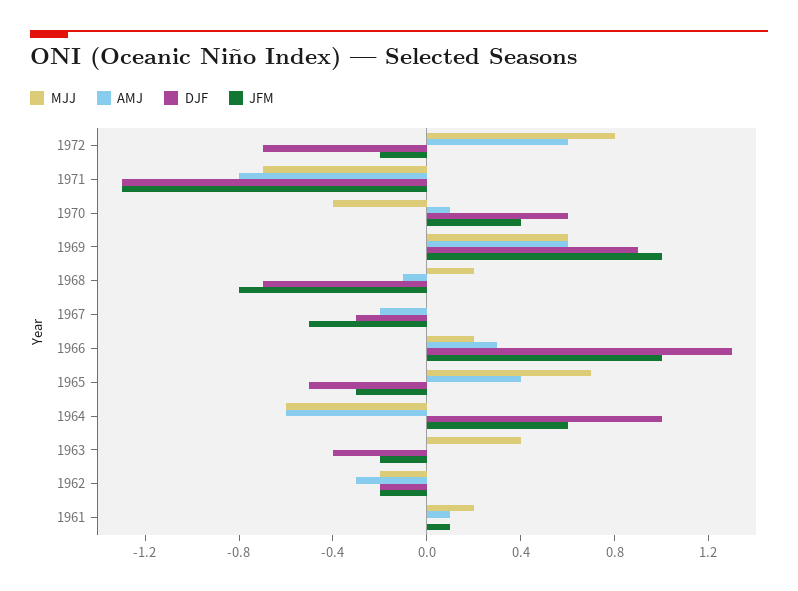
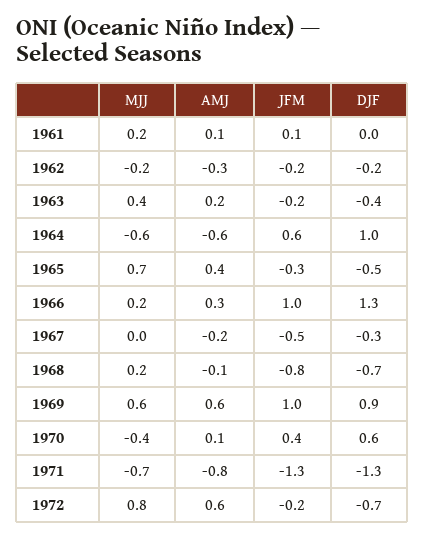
AMJ, 1963: 0 -> 0.2

